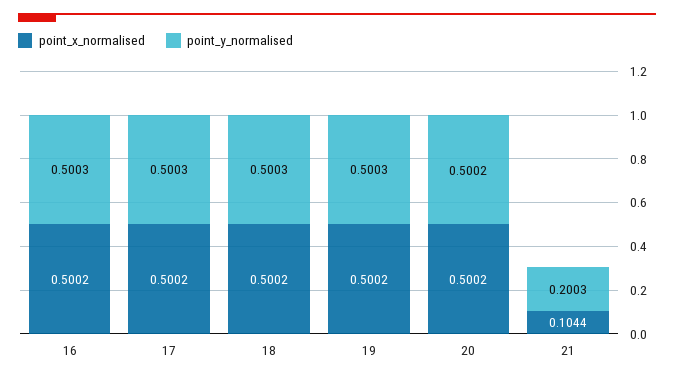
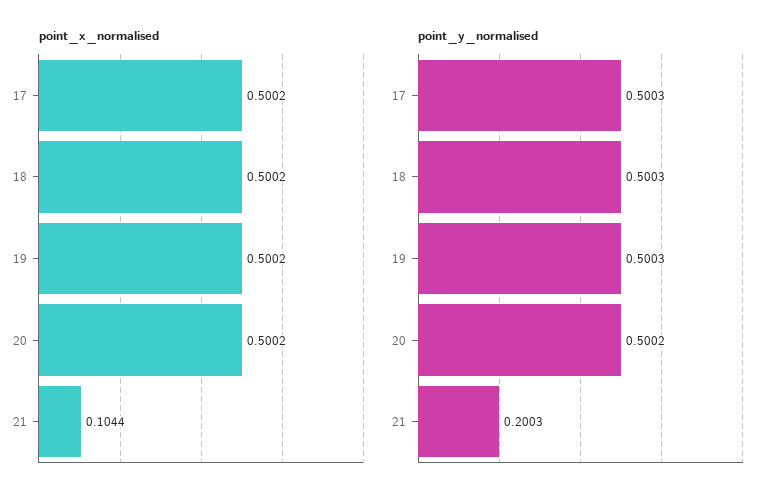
point_x_normalised, 16: 0.5002 -> none
point_y_normalised, 16: 0.5003 -> none

